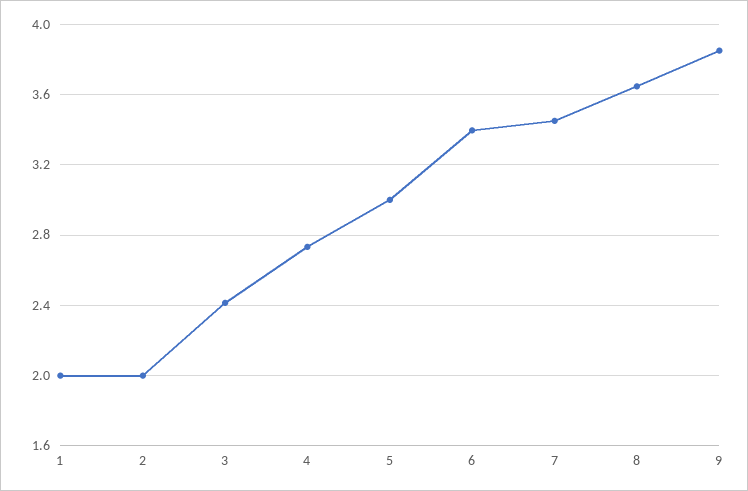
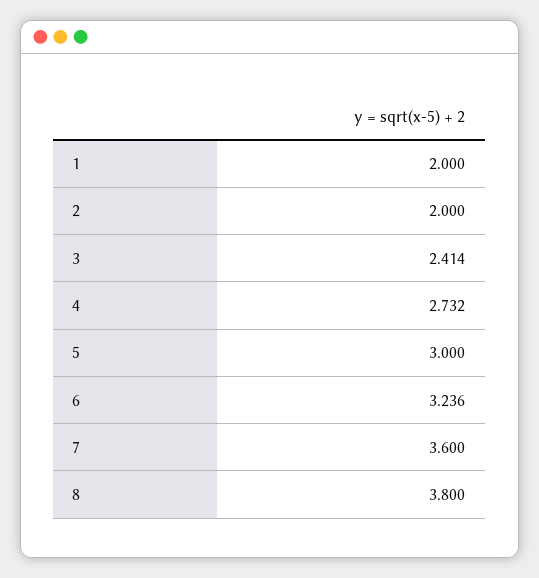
6: 3.4 -> 3.236
7: 3.45 -> 3.6
8: 3.65 -> 3.8
9: 3.85 -> none

